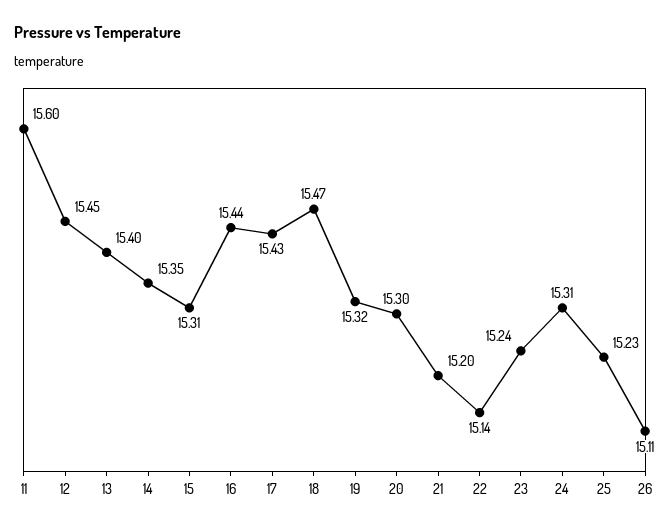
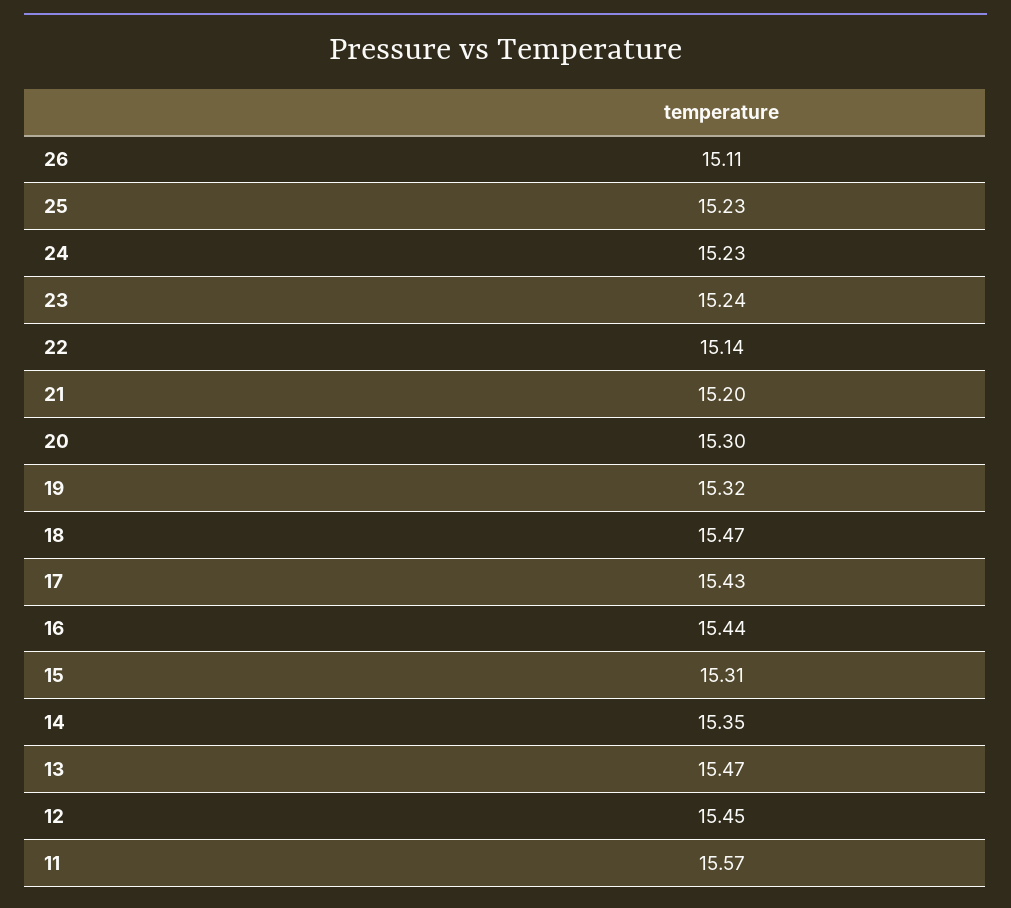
11: 15.6 -> 15.57
13: 15.4 -> 15.47
24: 15.31 -> 15.23

